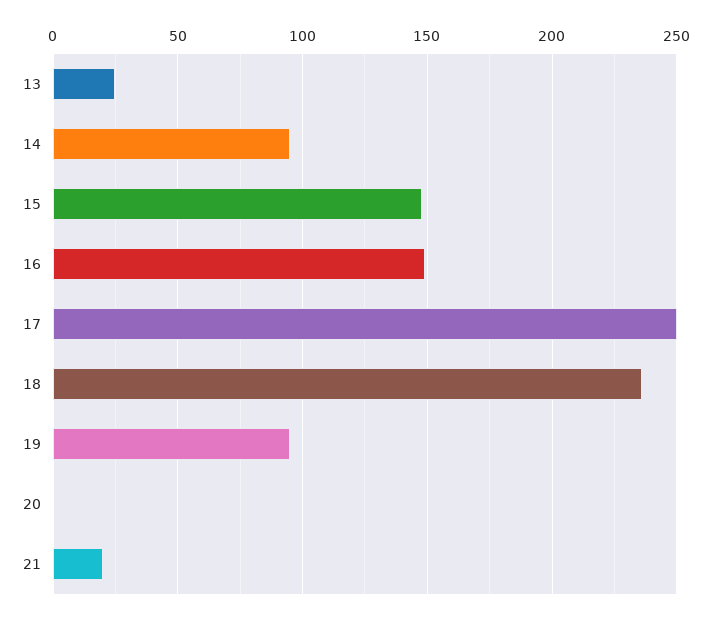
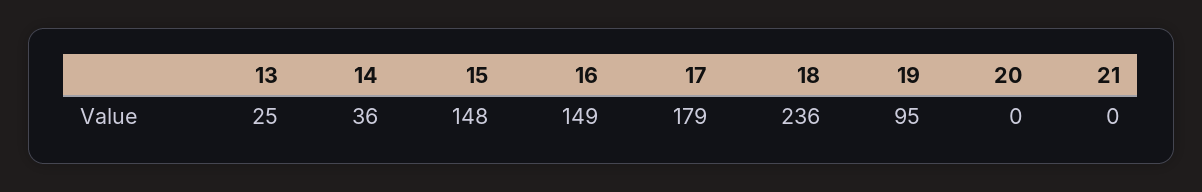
14: 95 -> 36
17: 250 -> 179
21: 20 -> 0

